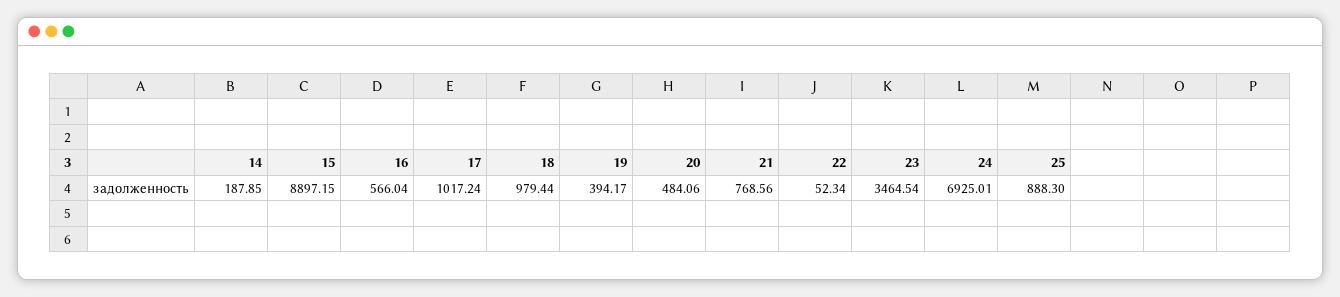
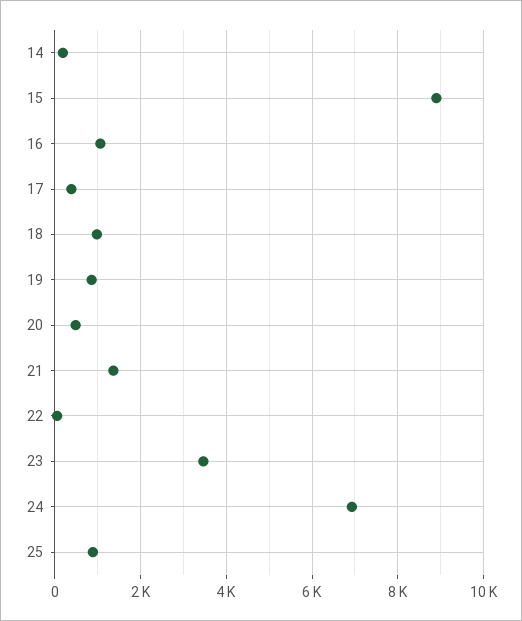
16: 566.04 -> 1000
17: 1017.24 -> 400
19: 394.17 -> 800
21: 768.56 -> 1400

